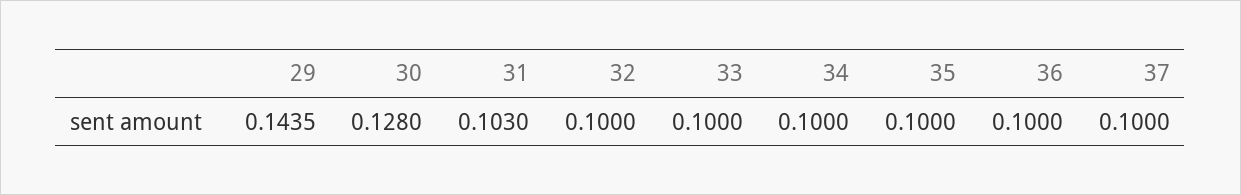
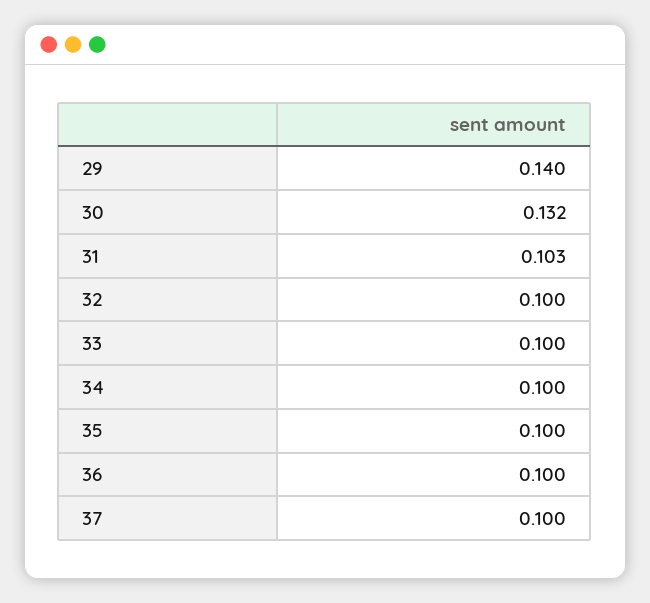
29: 0.1435 -> 0.14
30: 0.128 -> 0.132

